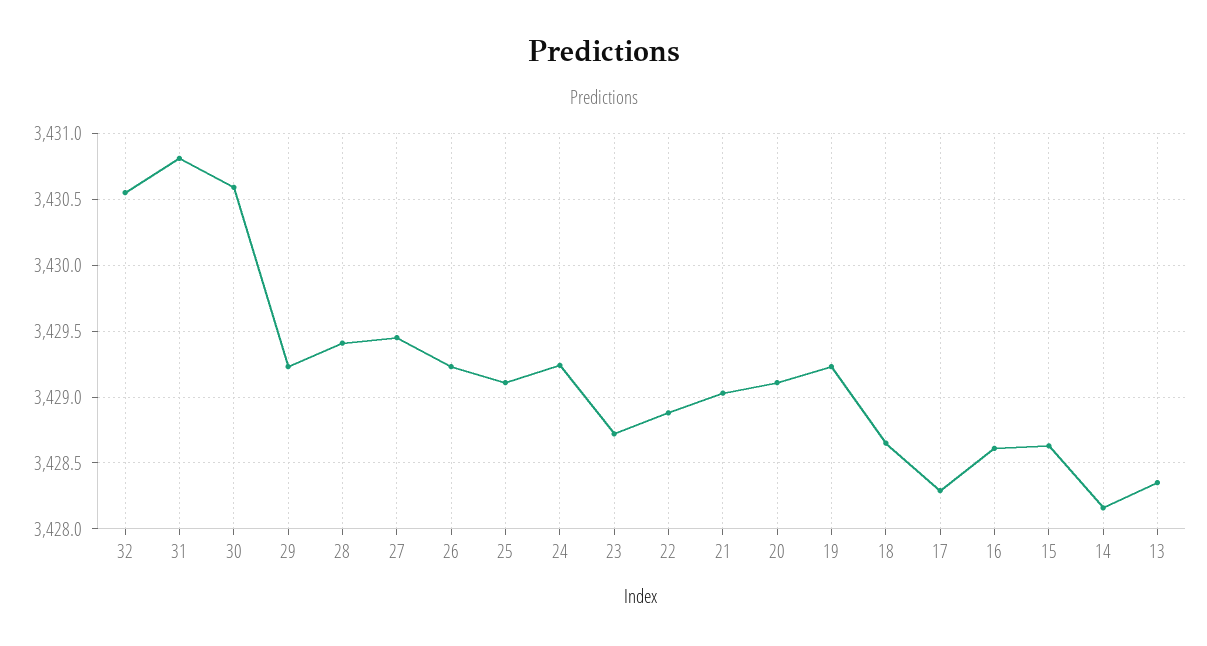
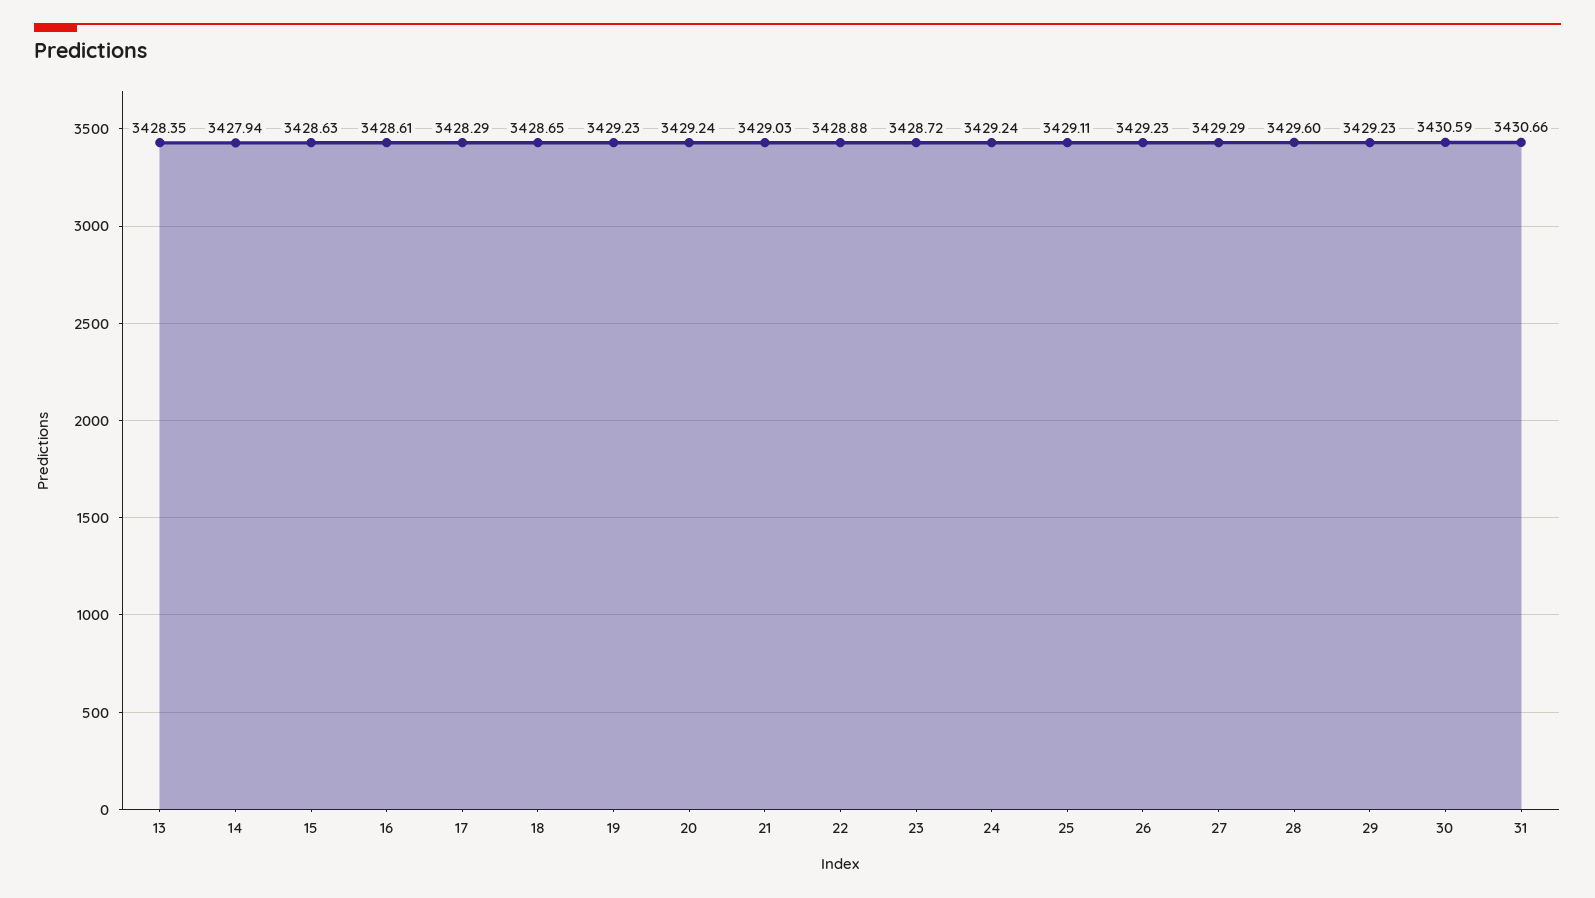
32: 3430.55 -> none
31: 3430.8 -> 3430.66
28: 3429.4 -> 3429.6
27: 3429.45 -> 3429.29
20: 3429.1 -> 3429.24
14: 3428.15 -> 3427.94

